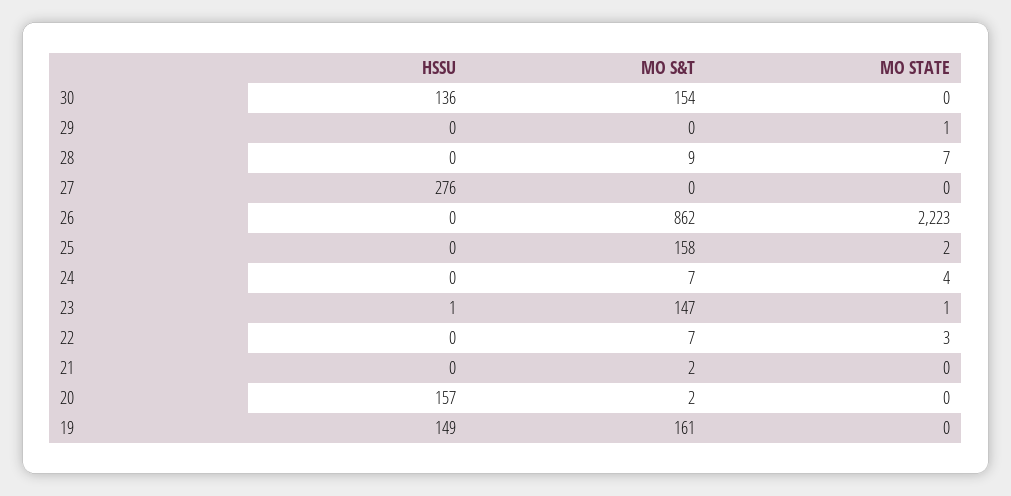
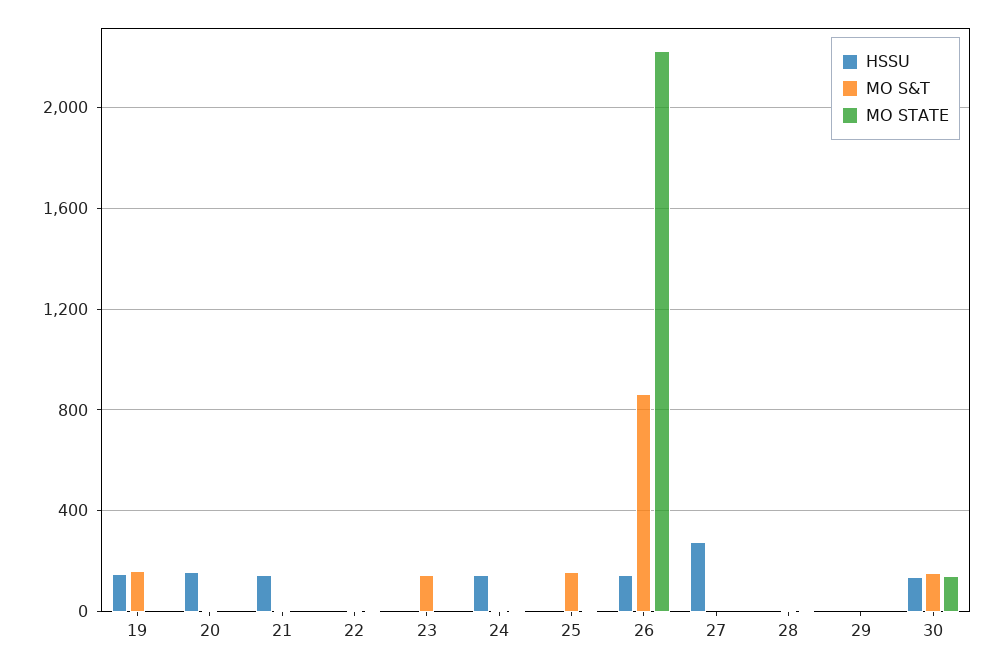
MO STATE, 30: 0 -> 150
HSSU, 26: 0 -> 150
HSSU, 24: 0 -> 150
HSSU, 21: 0 -> 150

